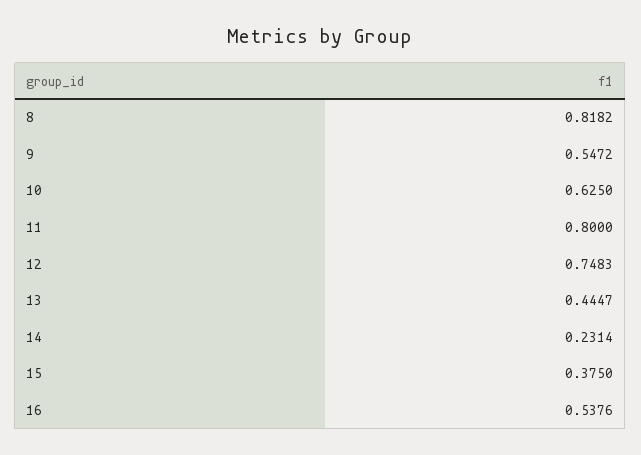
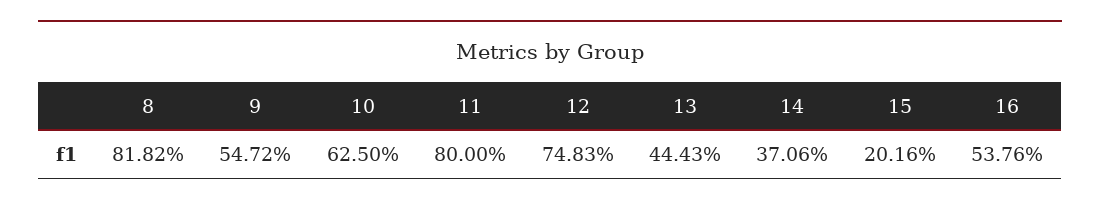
13: 0.4447 -> 0.4443
14: 0.2314 -> 0.3706
15: 0.375 -> 0.2016

